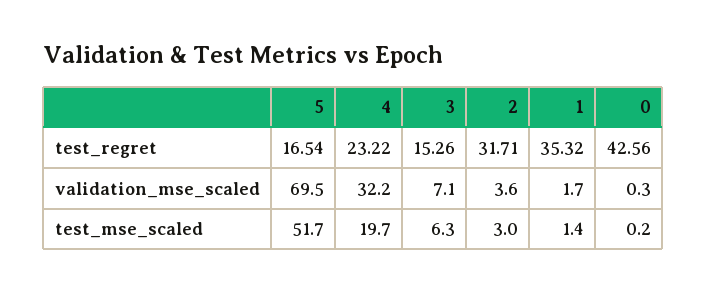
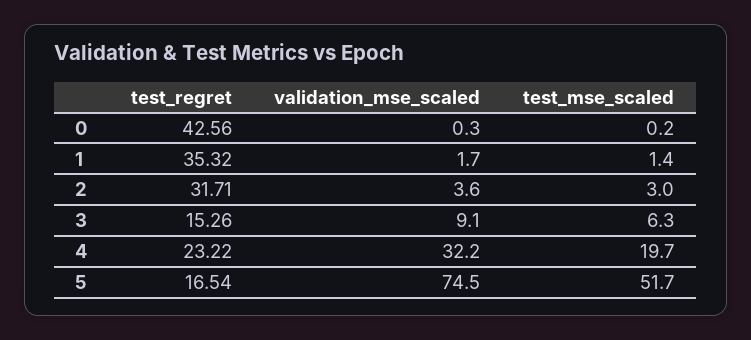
5, validation_mse_scaled: 69.5 -> 74.5
3, validation_mse_scaled: 7.1 -> 9.1

